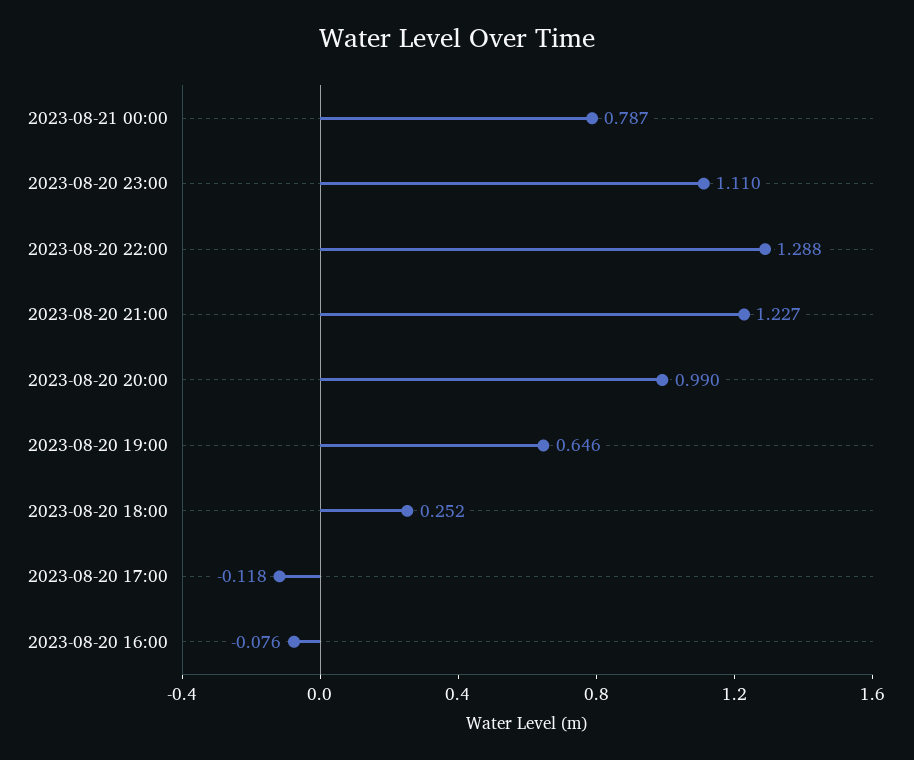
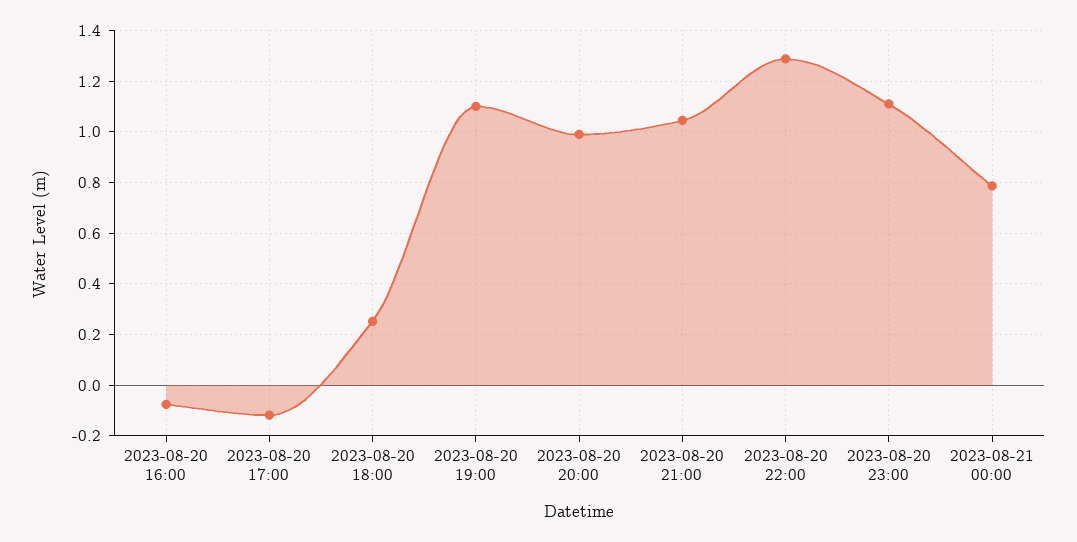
2023-08-20 21:00: 1.227 -> 1.05
2023-08-20 19:00: 0.646 -> 1.1

